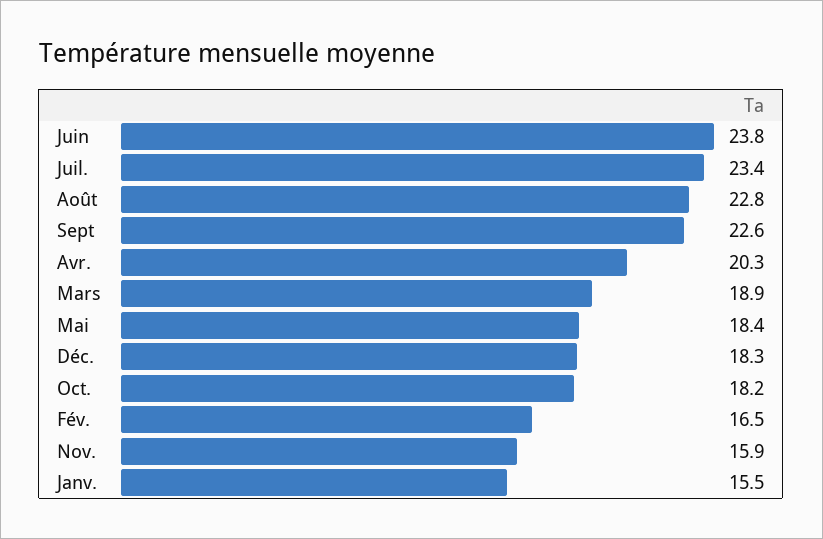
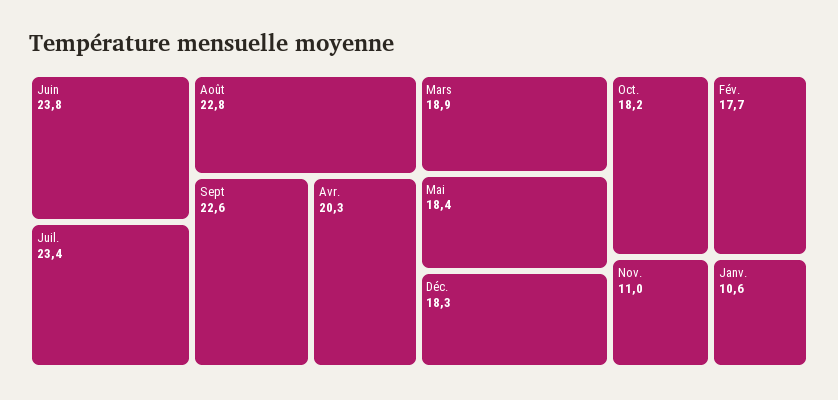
Fév.: 16.5 -> 17.7
Nov.: 15.9 -> 11
Janv.: 15.5 -> 10.6

